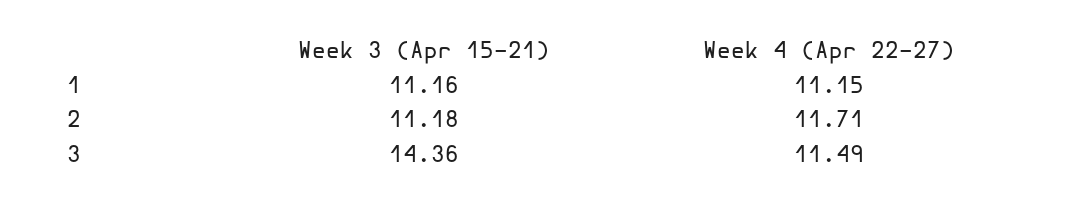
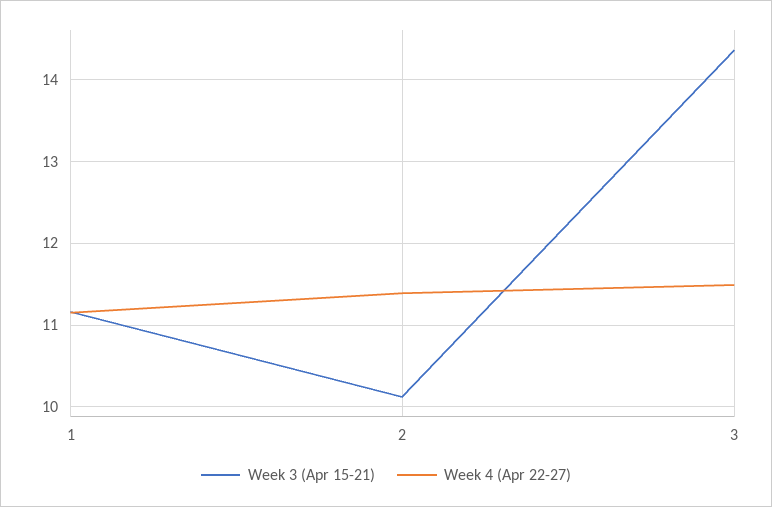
Week 3 (Apr 15-21), 2: 11.18 -> 10.1
Week 4 (Apr 22-27), 2: 11.71 -> 11.4

